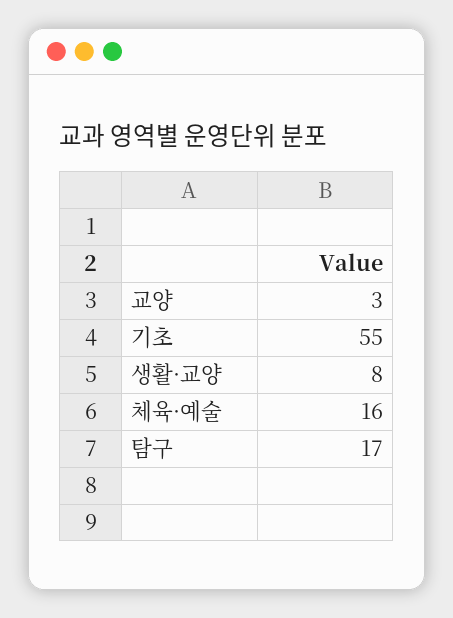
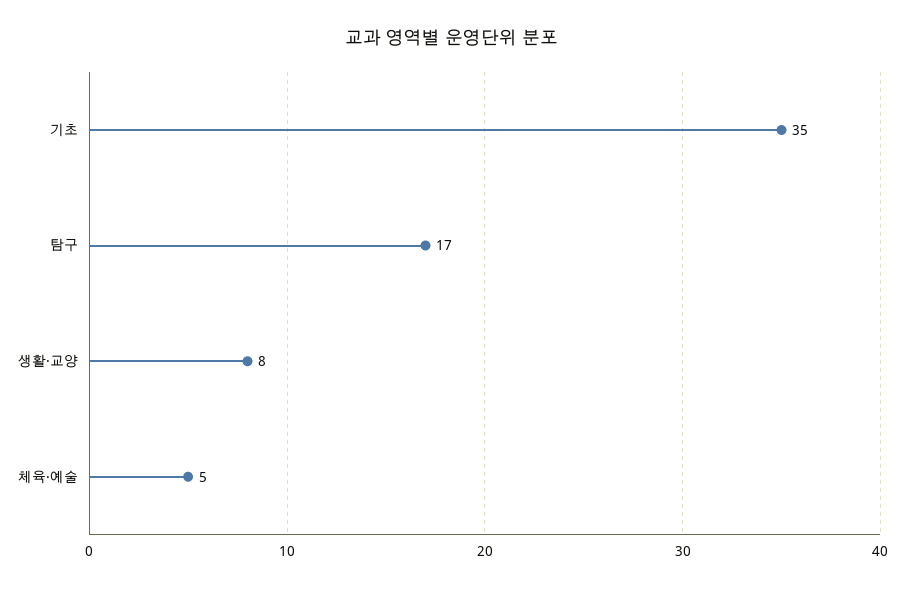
교양: 3 -> none
기초: 55 -> 35
체육·예술: 16 -> 5

